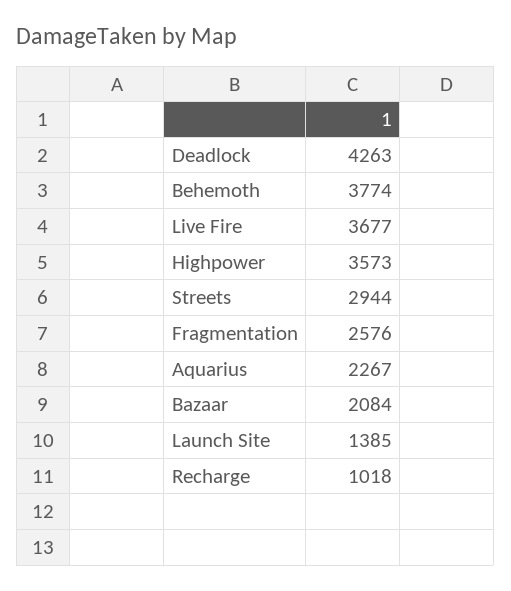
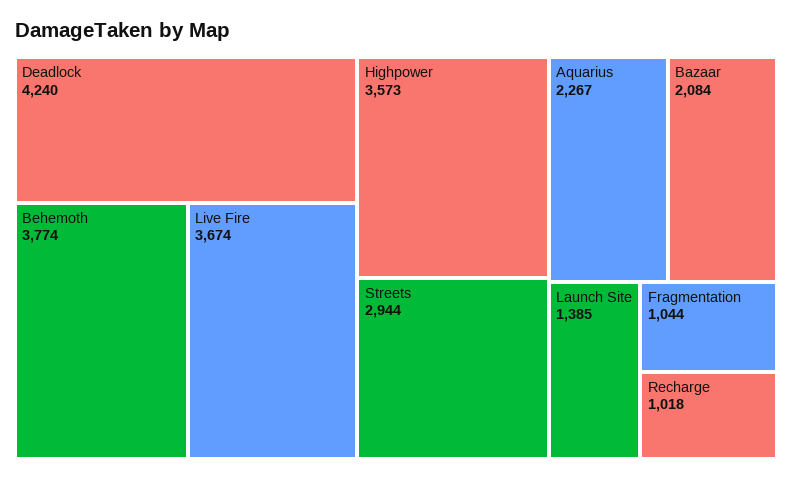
Deadlock: 4263 -> 4240
Live Fire: 3677 -> 3674
Fragmentation: 2576 -> 1044

